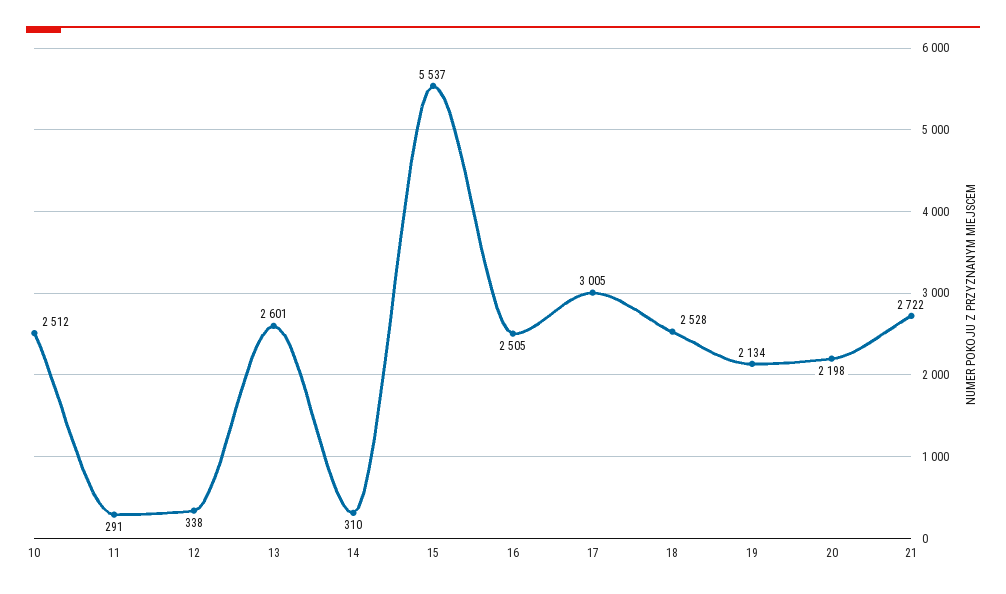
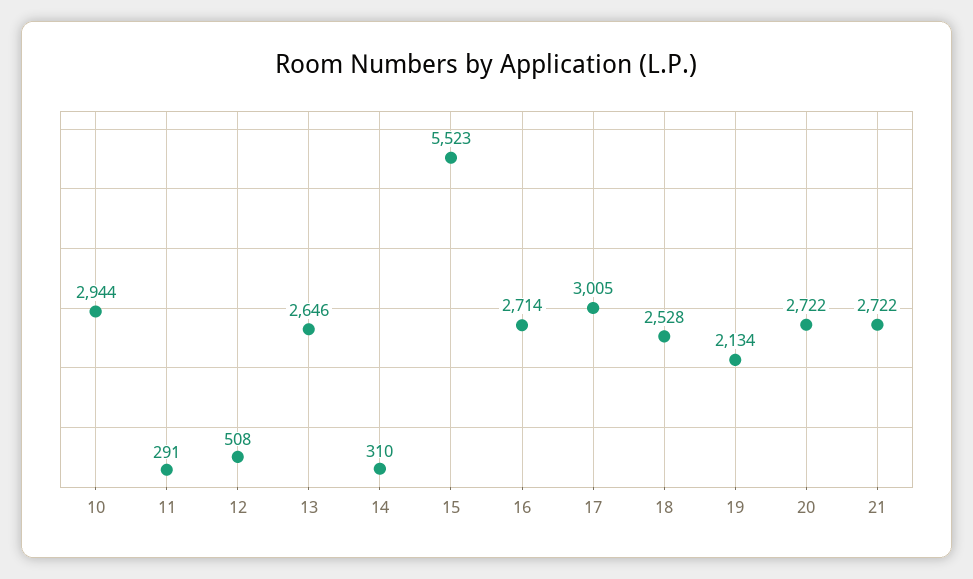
10: 2512 -> 2944
12: 338 -> 508
13: 2601 -> 2646
15: 5537 -> 5523
16: 2505 -> 2714
20: 2198 -> 2722

